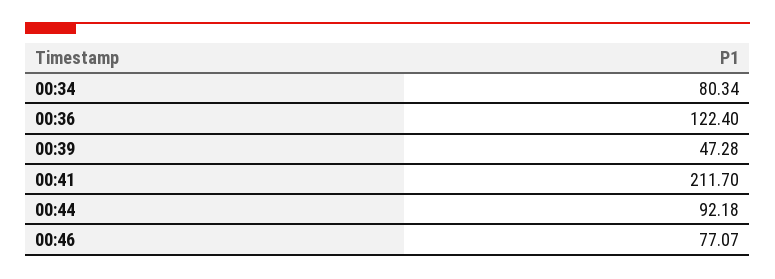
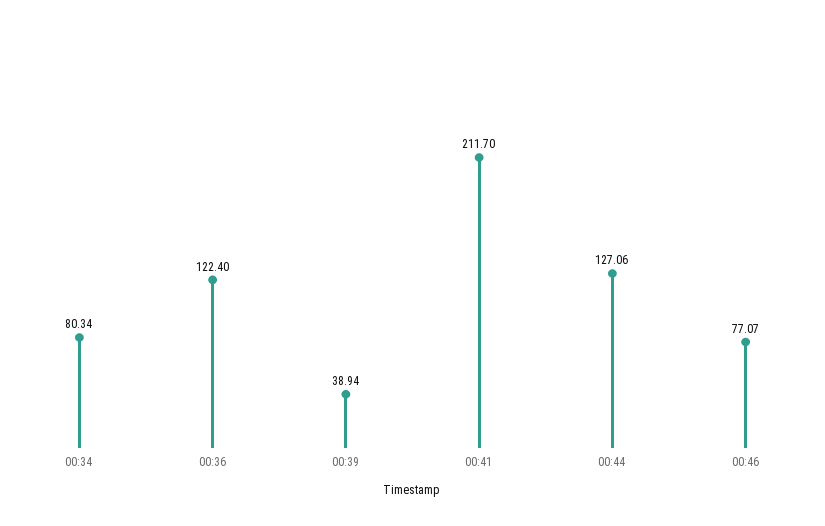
00:39: 47.28 -> 38.94
00:44: 92.18 -> 127.06

